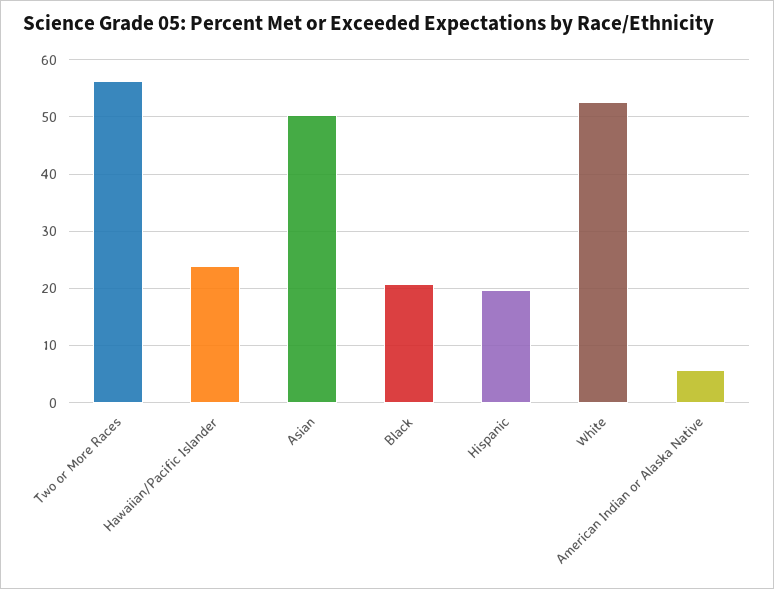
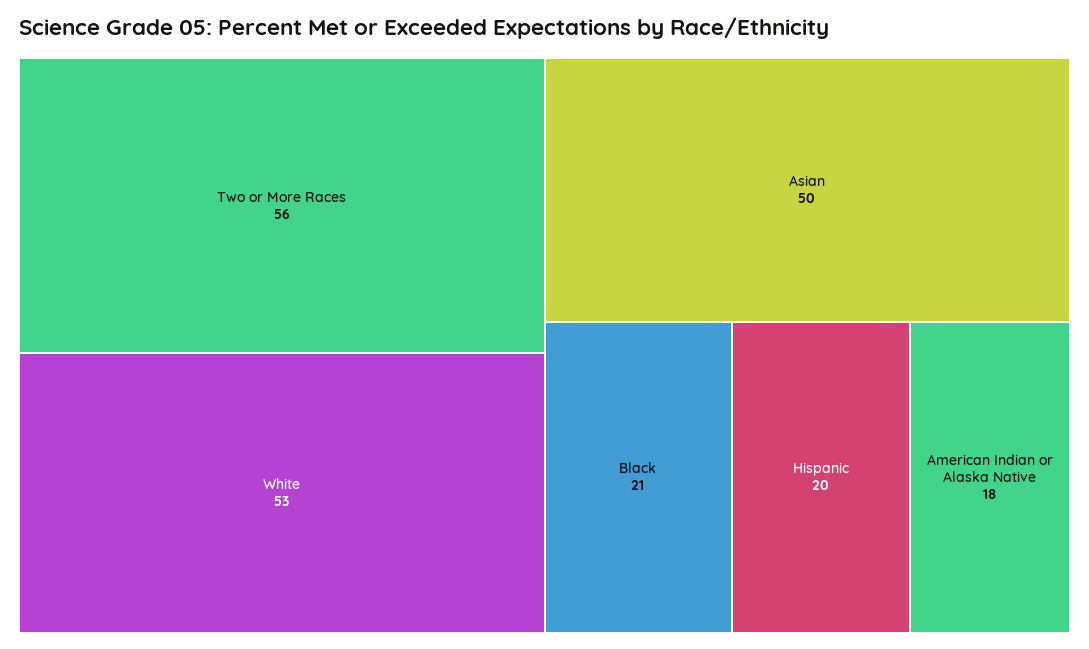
Hawaiian/Pacific Islander: 24 -> none
American Indian or Alaska Native: 6 -> 18

